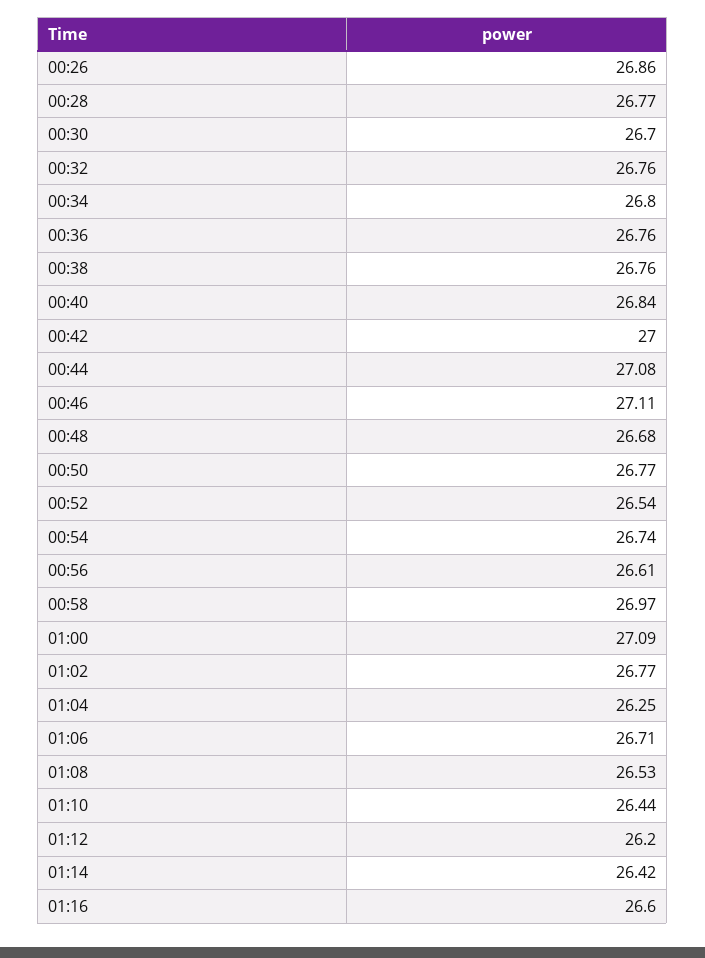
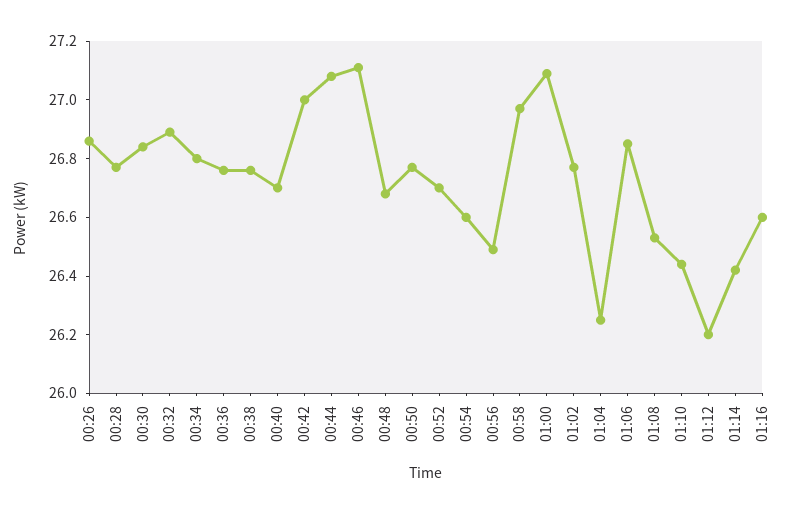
00:30: 26.7 -> 26.85
00:32: 26.76 -> 26.9
00:40: 26.84 -> 26.7
00:52: 26.54 -> 26.7
00:54: 26.74 -> 26.6
00:56: 26.61 -> 26.5
01:06: 26.71 -> 26.85

